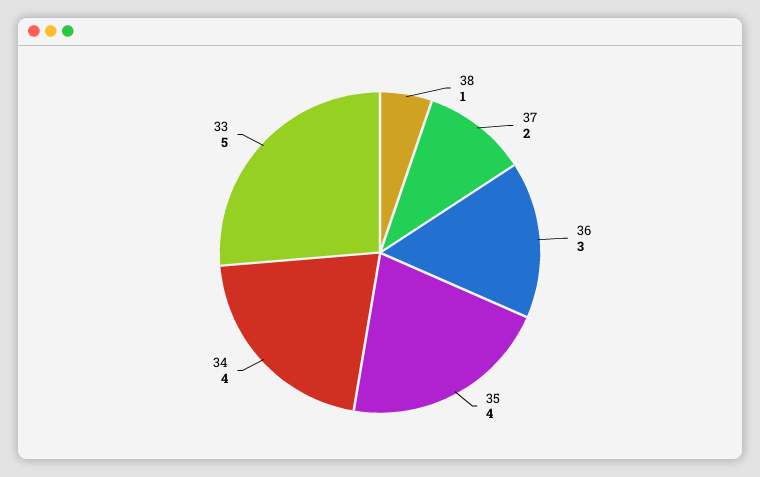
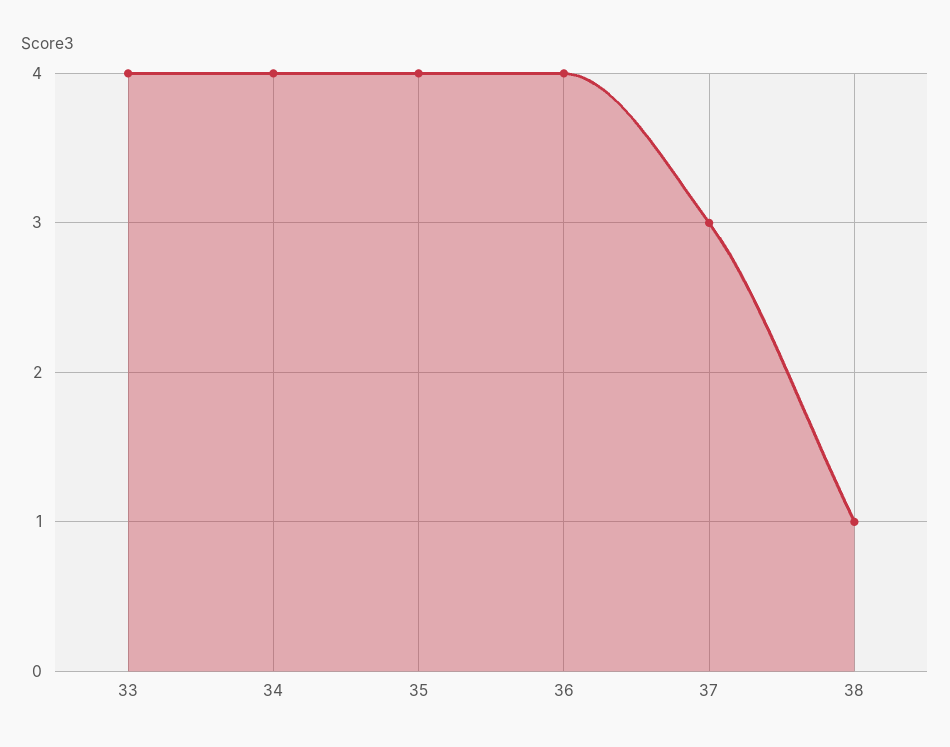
37: 2 -> 3
36: 3 -> 4
33: 5 -> 4

